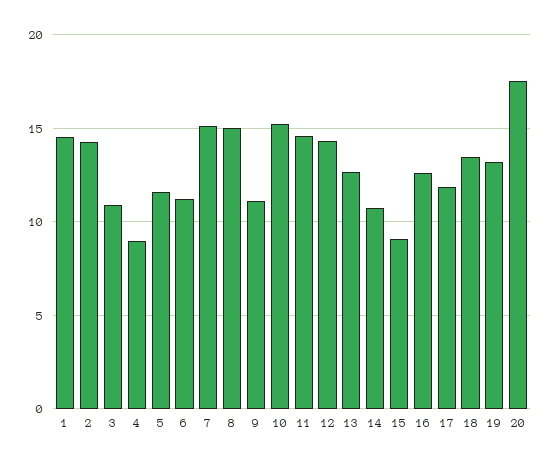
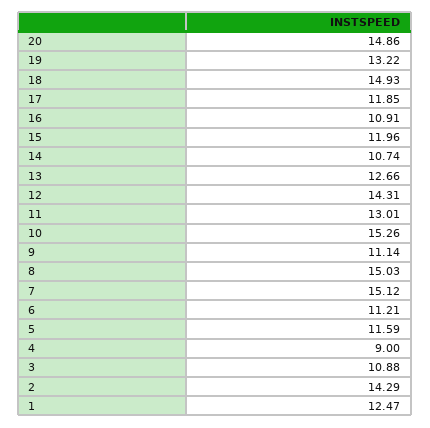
1: 14.5 -> 12.47
11: 14.5 -> 13.01
15: 9 -> 11.96
16: 12.5 -> 10.91
18: 13.5 -> 14.93
20: 17.5 -> 14.86

